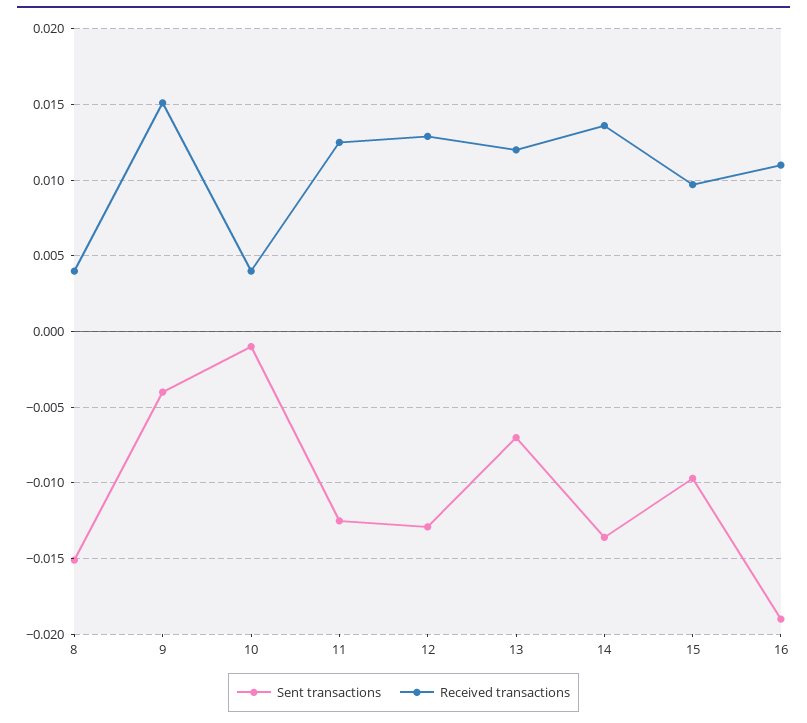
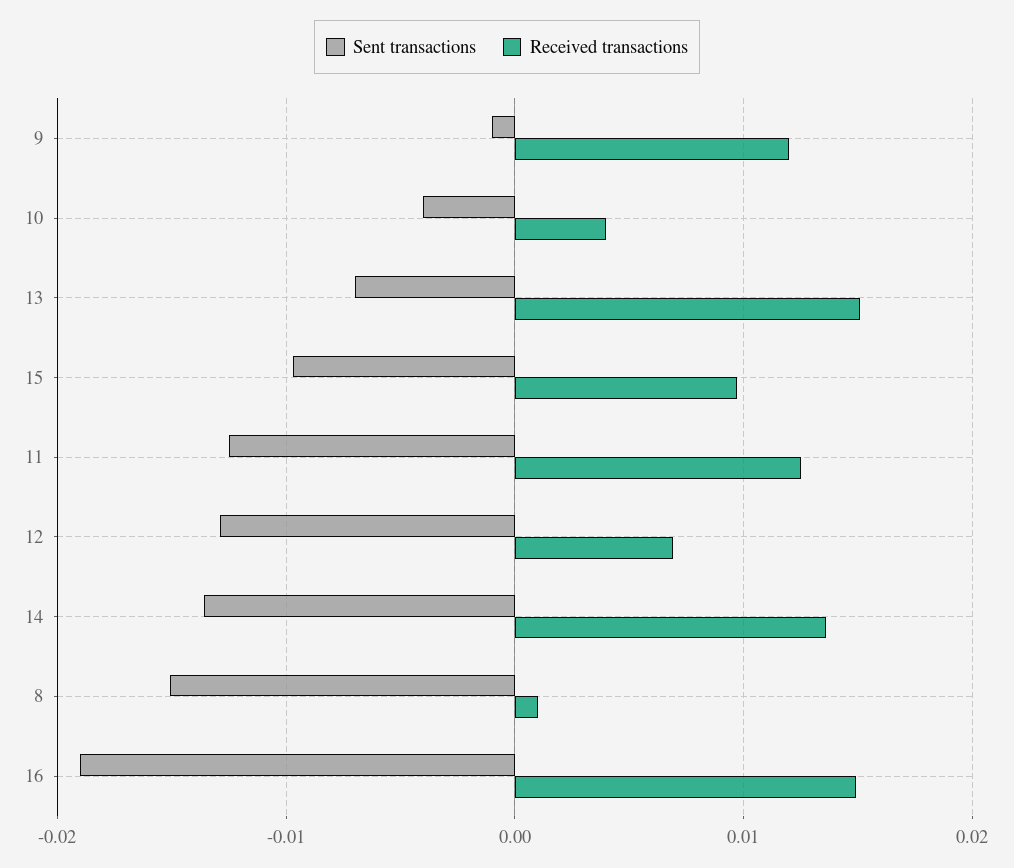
Received transactions, 8: 0.004 -> 0.001
Sent transactions, 9: -0.004 -> -0.001
Received transactions, 9: 0.015 -> 0.012
Sent transactions, 10: -0.001 -> -0.004
Received transactions, 12: 0.013 -> 0.007
Received transactions, 13: 0.012 -> 0.015
Received transactions, 16: 0.011 -> 0.015

